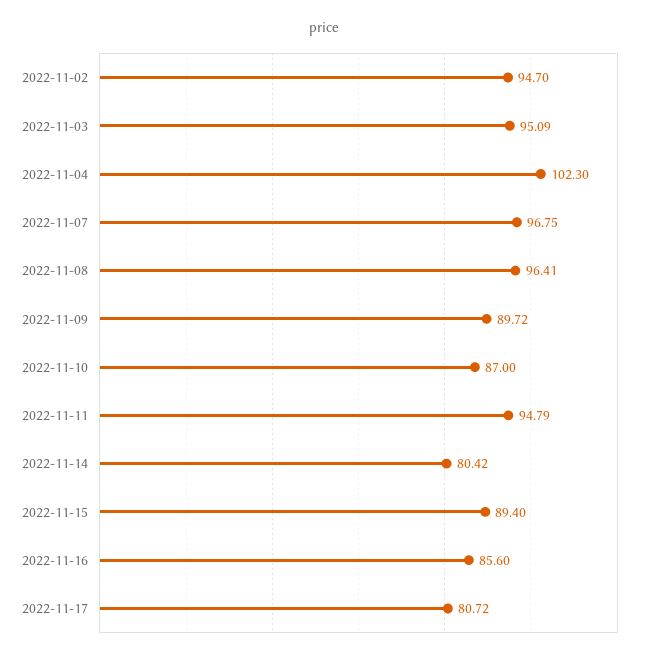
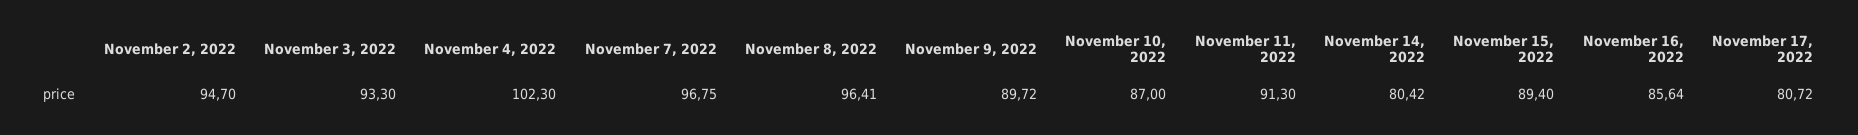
2022-11-03: 95.09 -> 93.3
2022-11-11: 94.79 -> 91.3
2022-11-16: 85.6 -> 85.64

